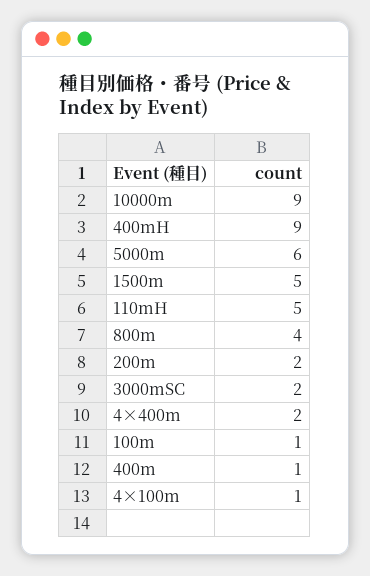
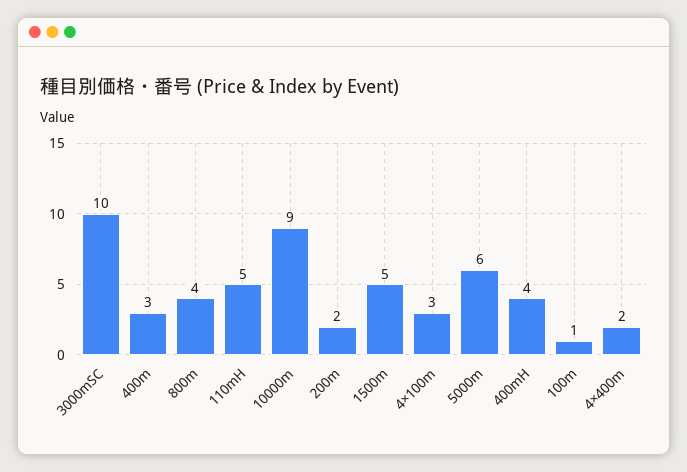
400mH: 9 -> 4
3000mSC: 2 -> 10
400m: 1 -> 3
4×100m: 1 -> 3

